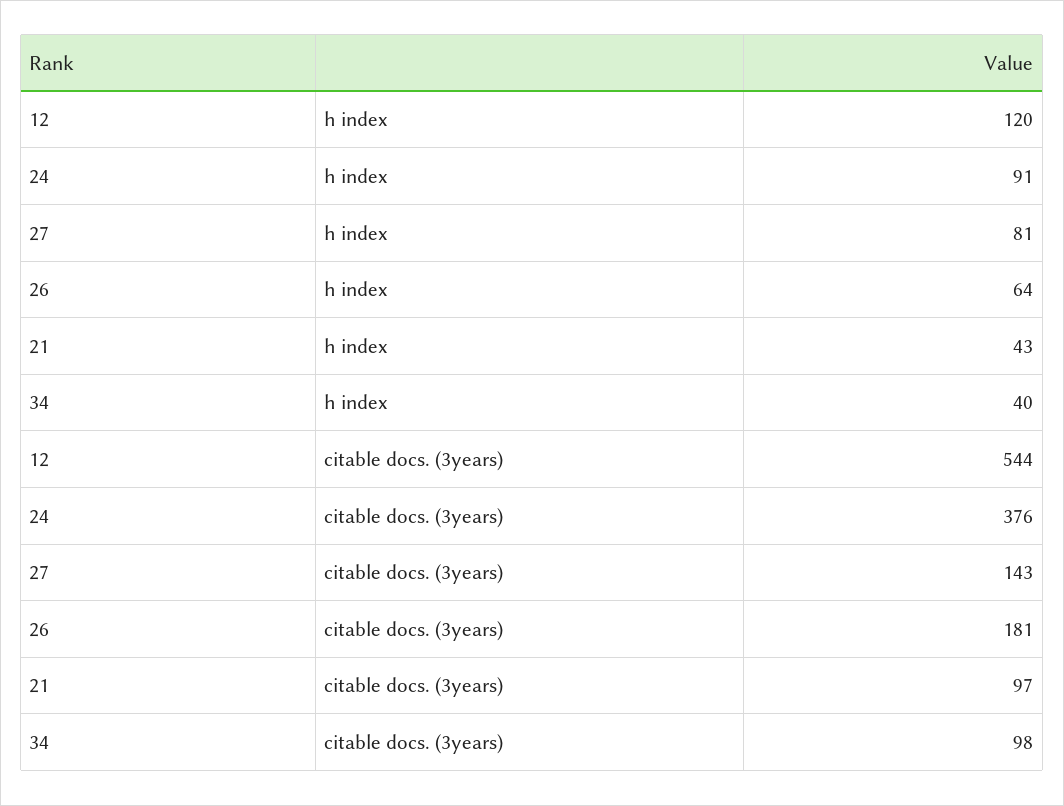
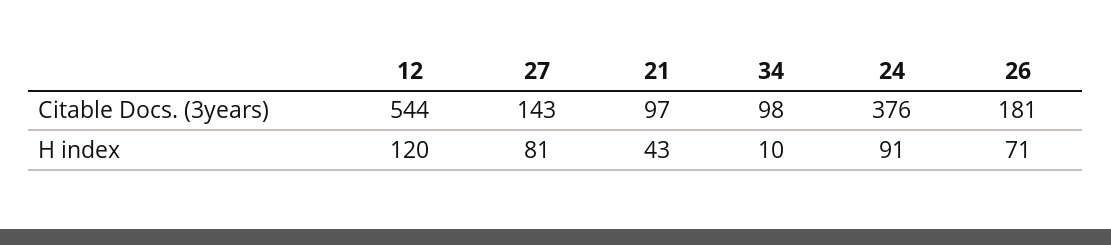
26, h index: 64 -> 71
34, h index: 40 -> 10

